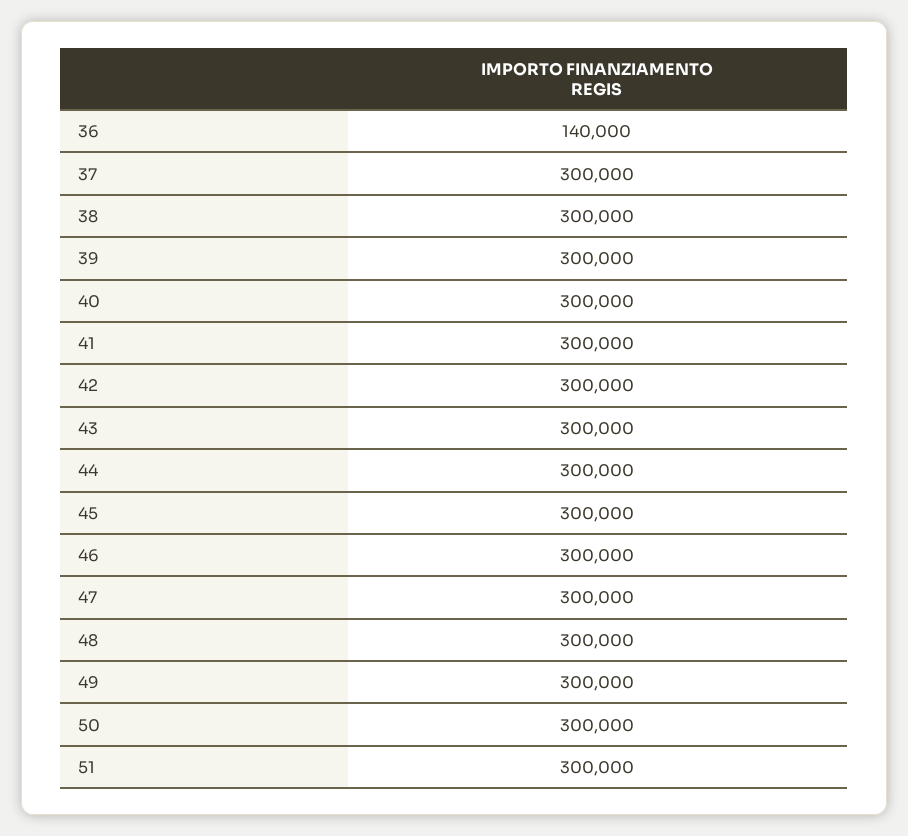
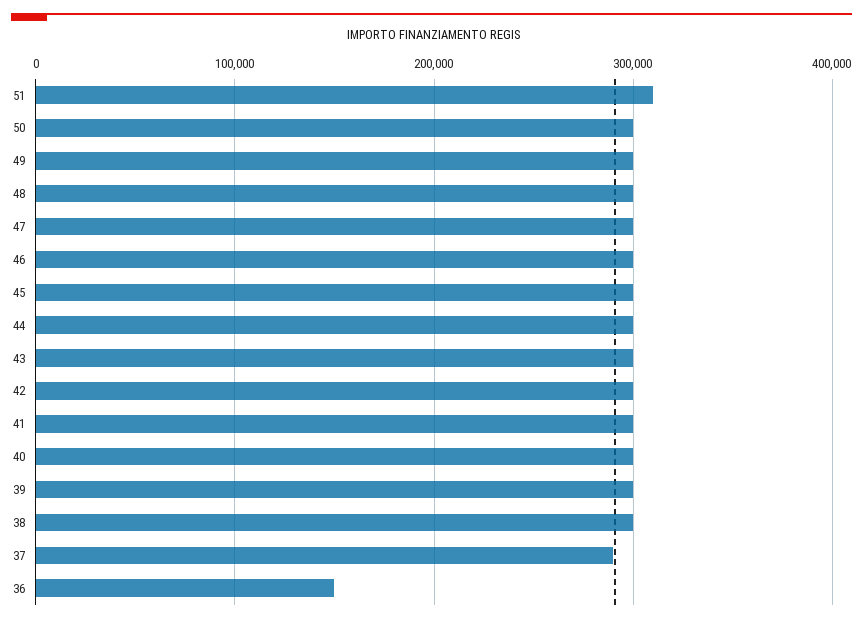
36: 140000 -> 150000
37: 300000 -> 290000
51: 300000 -> 310000

